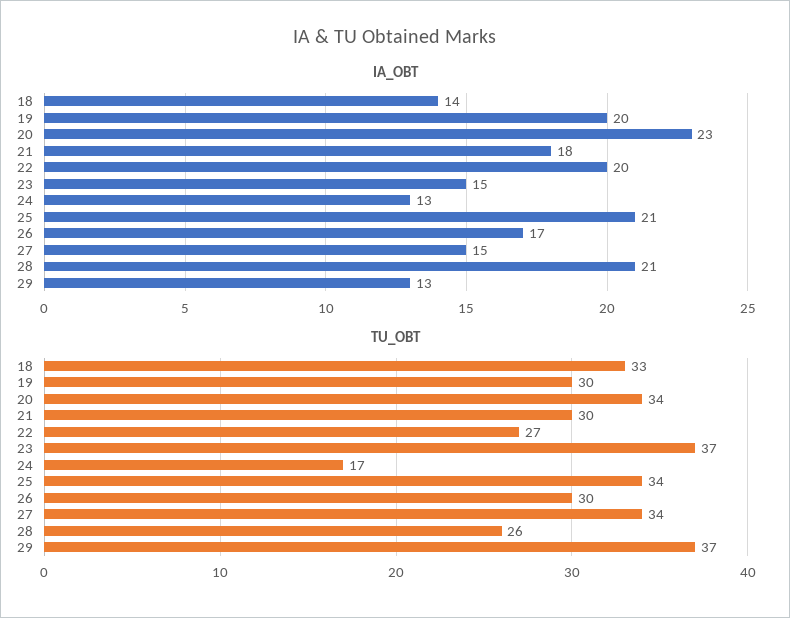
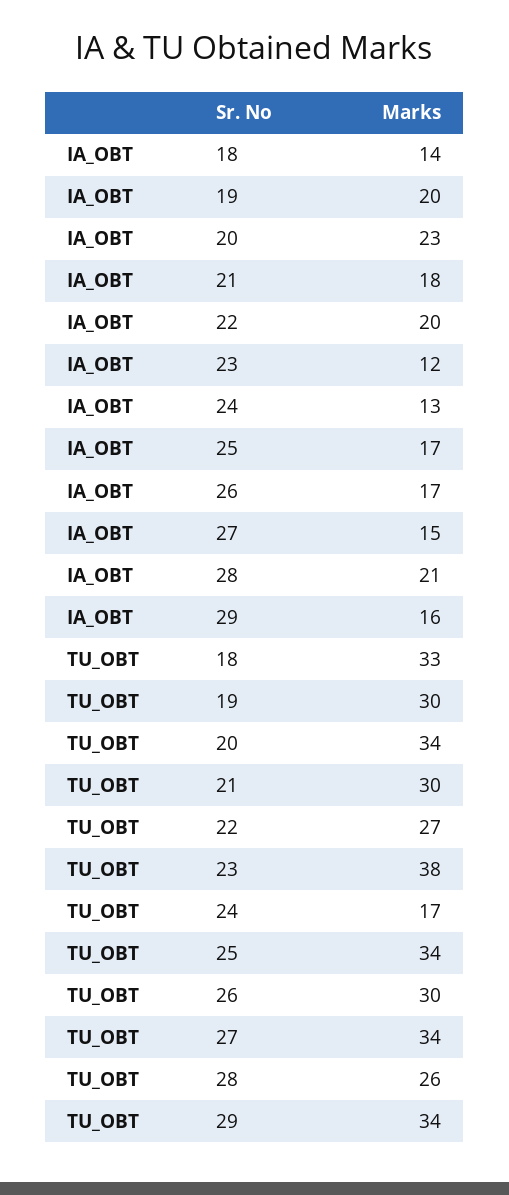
IA_OBT, 23: 15 -> 12
IA_OBT, 25: 21 -> 17
IA_OBT, 29: 13 -> 16
TU_OBT, 23: 37 -> 38
TU_OBT, 29: 37 -> 34

